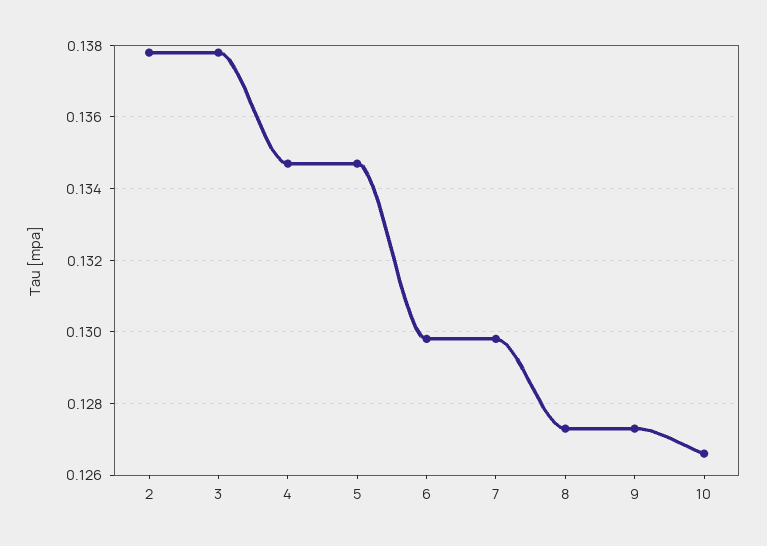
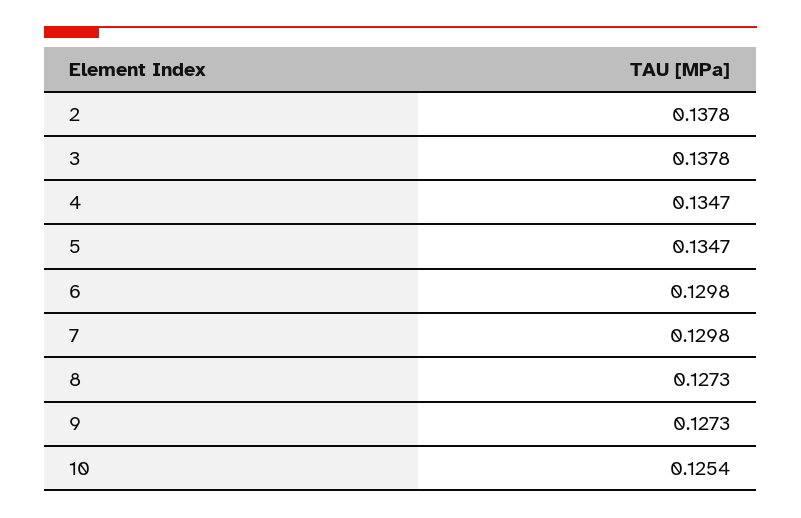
10: 0.1265 -> 0.1254

